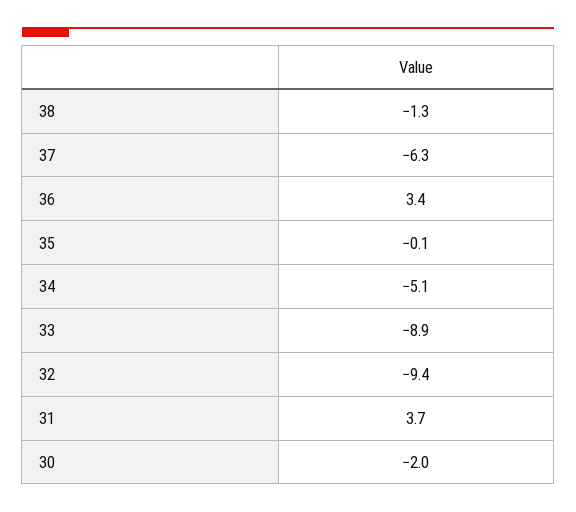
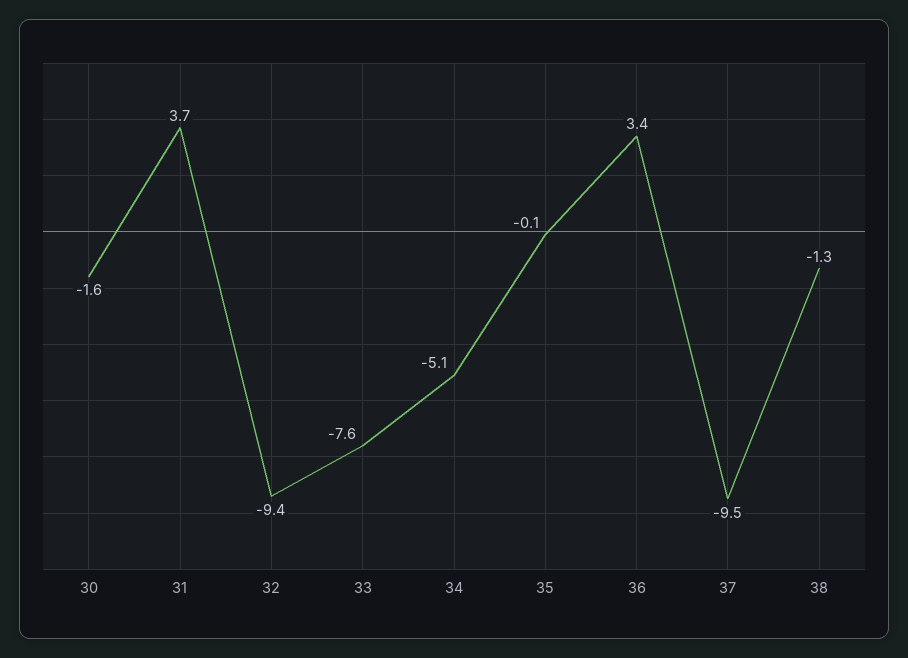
37: -6.3 -> -9.5
33: -8.9 -> -7.6
30: -2 -> -1.6

